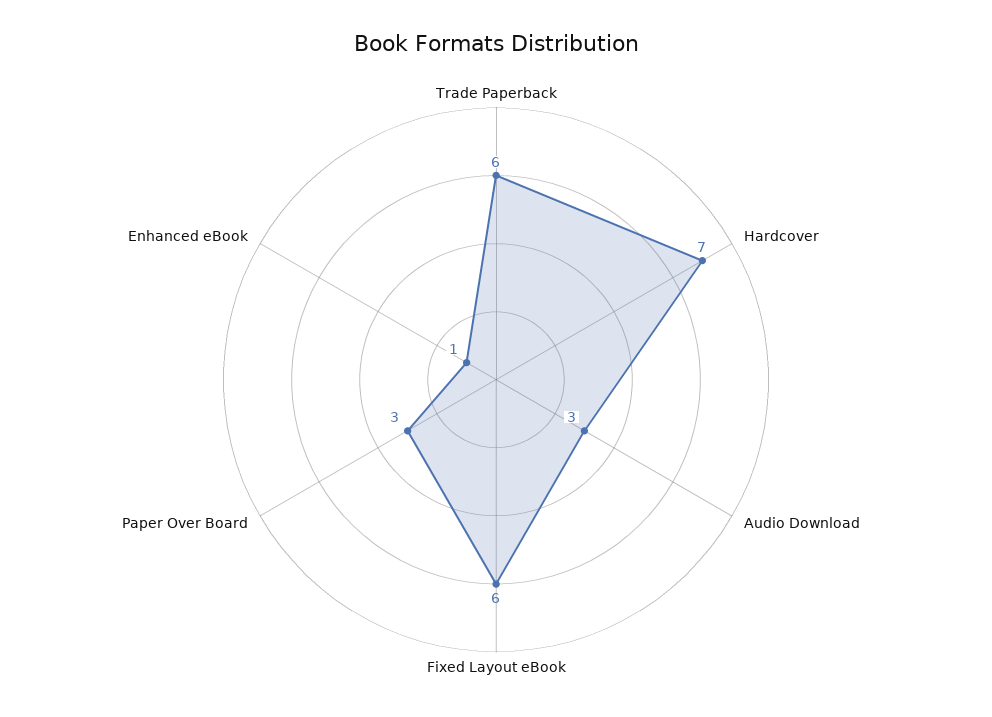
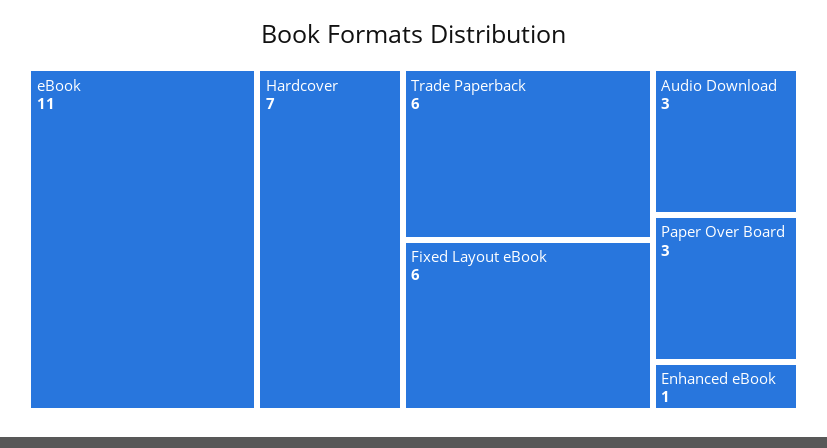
eBook: none -> 11

